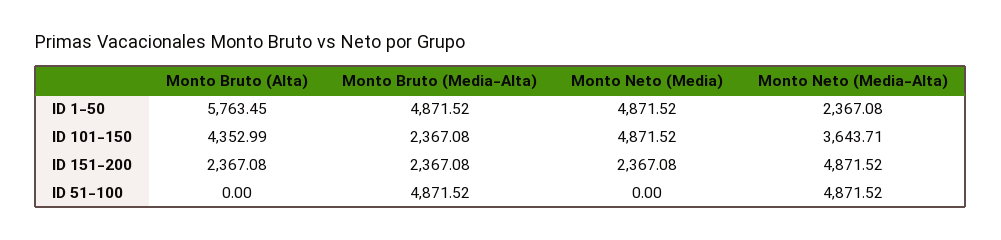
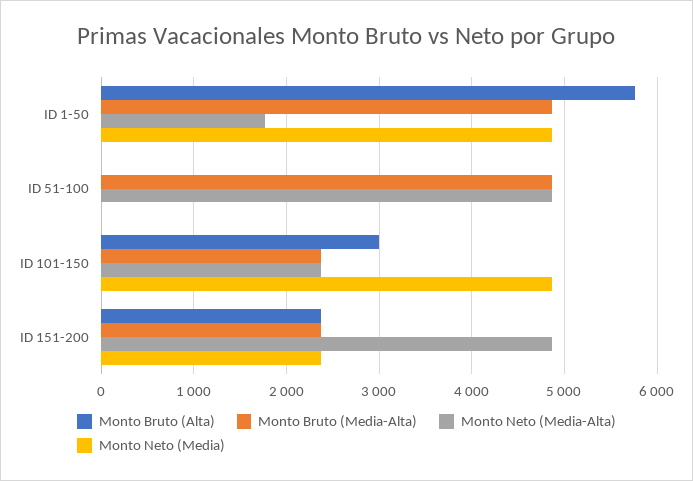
Monto Neto (Media-Alta), ID 1-50: 2367.08 -> 1800
Monto Bruto (Alta), ID 101-150: 4352.99 -> 3000
Monto Neto (Media-Alta), ID 101-150: 3643.71 -> 2400

